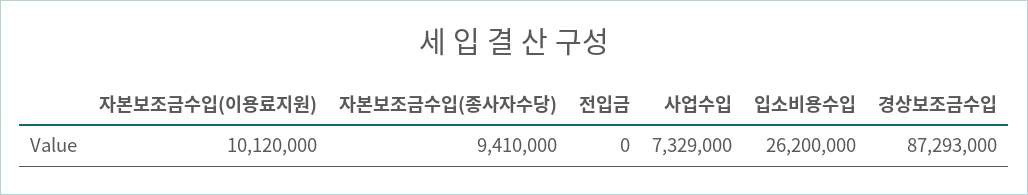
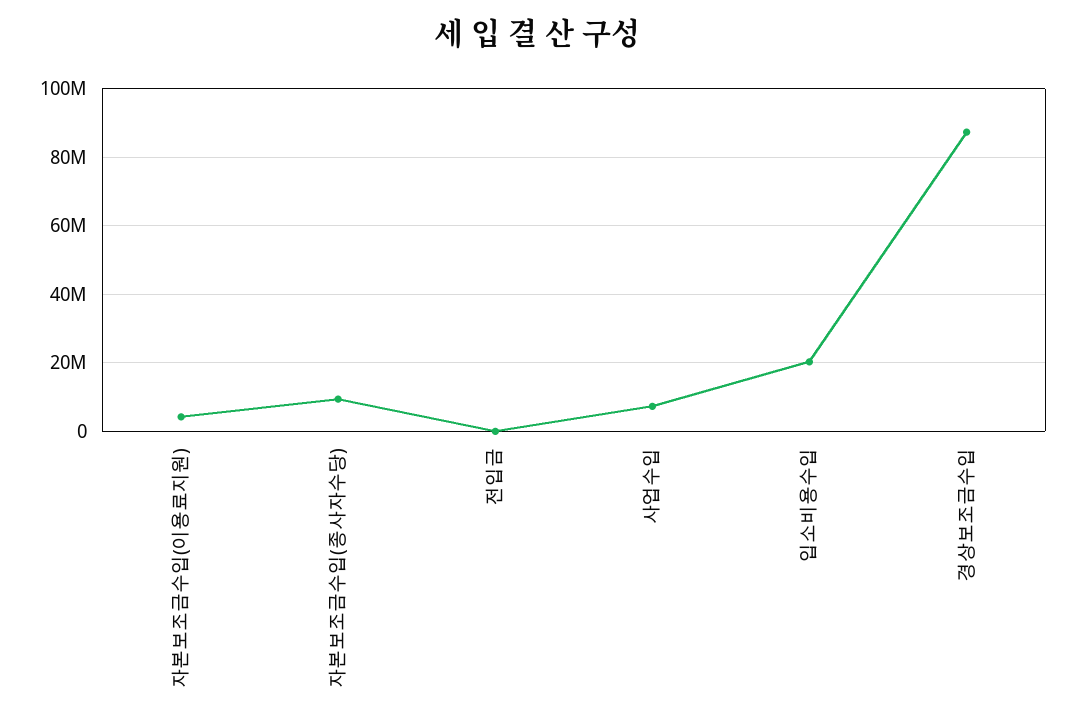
자본보조금수입(이용료지원): 10120000 -> 4000000
입소비용수입: 26200000 -> 20000000

